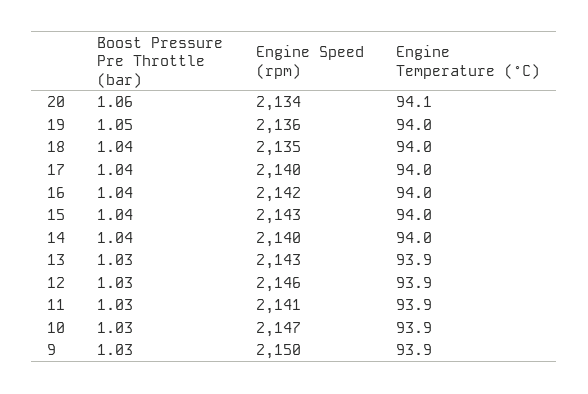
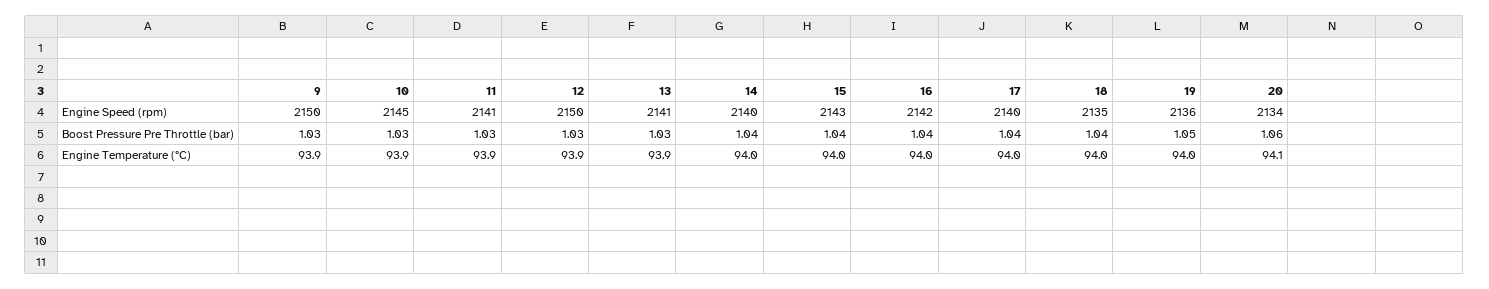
Engine Speed (rpm), 13: 2143 -> 2141
Engine Speed (rpm), 12: 2146 -> 2150
Engine Speed (rpm), 10: 2147 -> 2145

